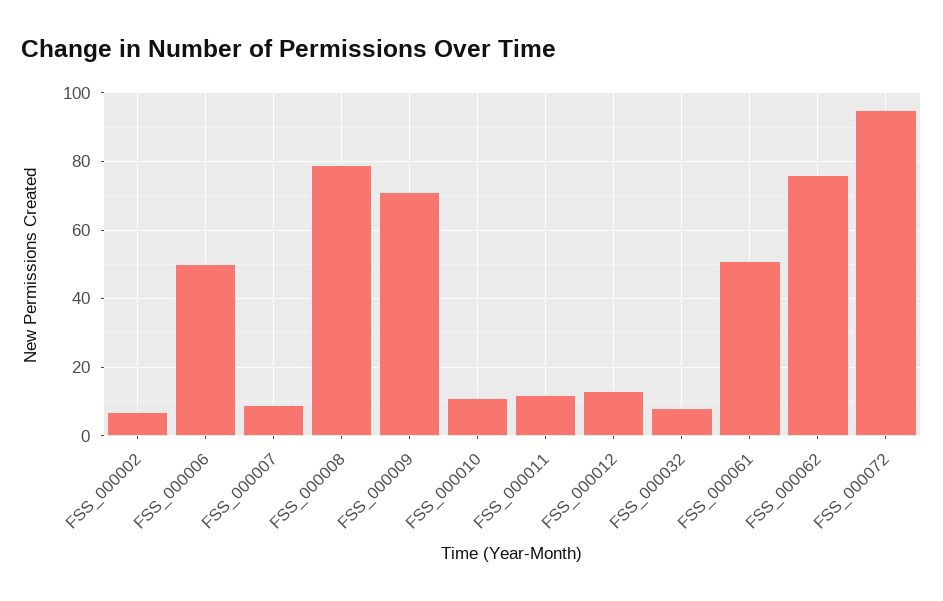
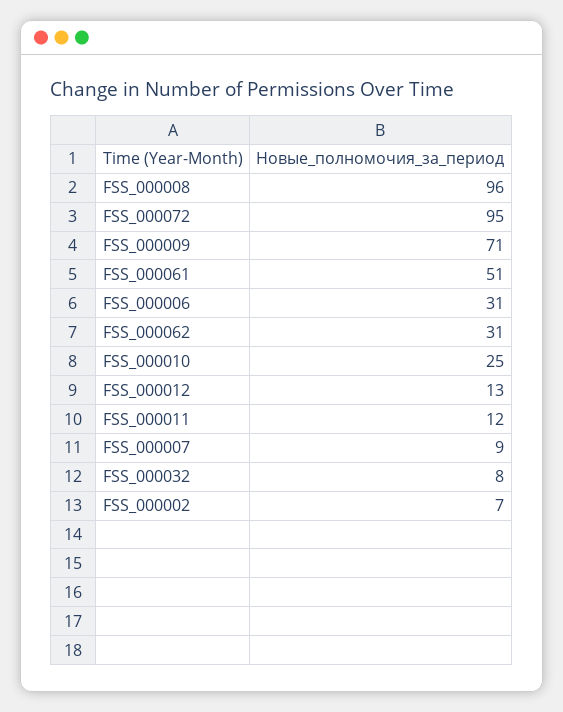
FSS_000006: 50 -> 31
FSS_000008: 80 -> 96
FSS_000010: 10 -> 25
FSS_000062: 75 -> 31

